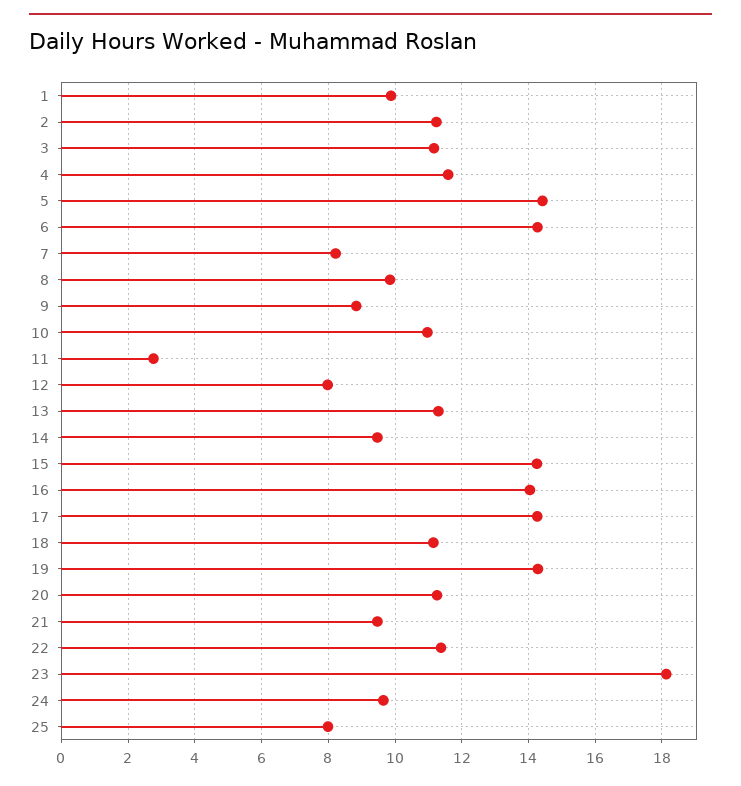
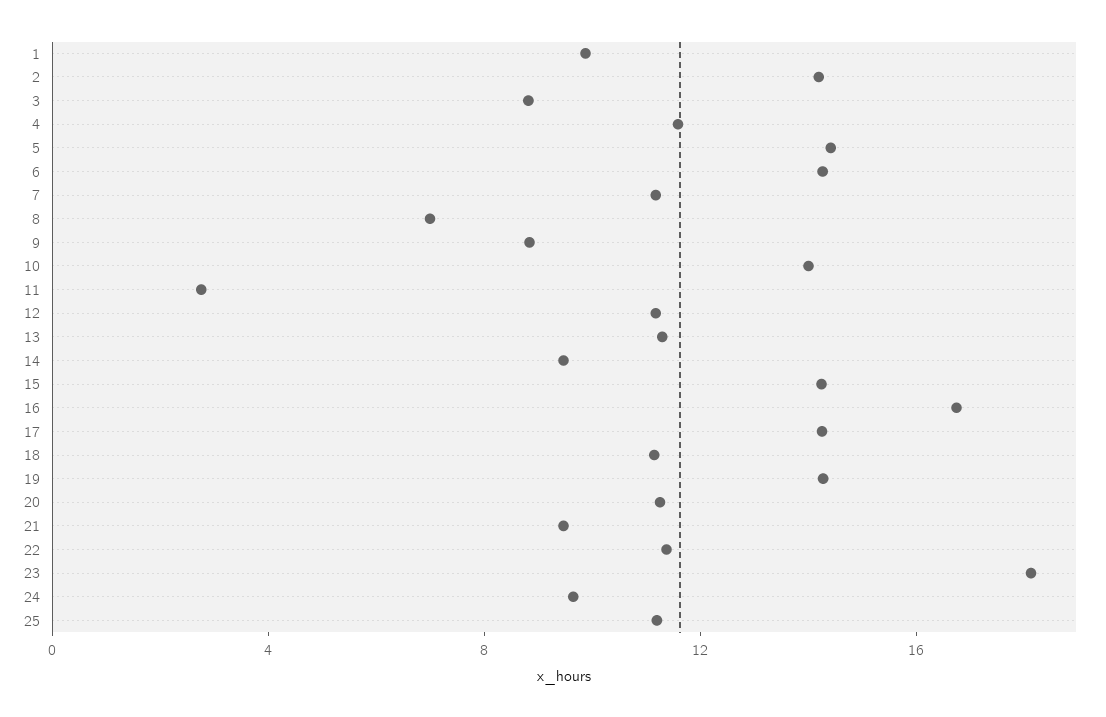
2: 11.2 -> 14
3: 11.2 -> 9
7: 8.2 -> 11
8: 9.8 -> 7
10: 11 -> 14
12: 8 -> 11
16: 14 -> 17
25: 8 -> 11

